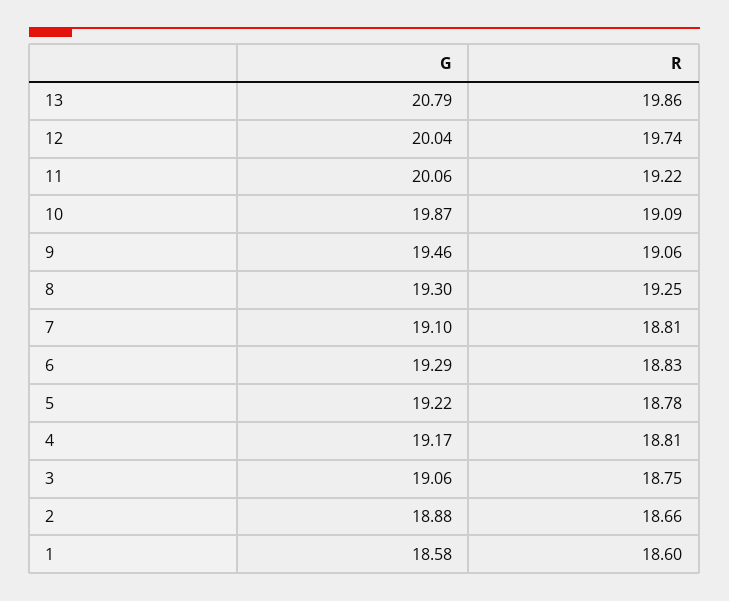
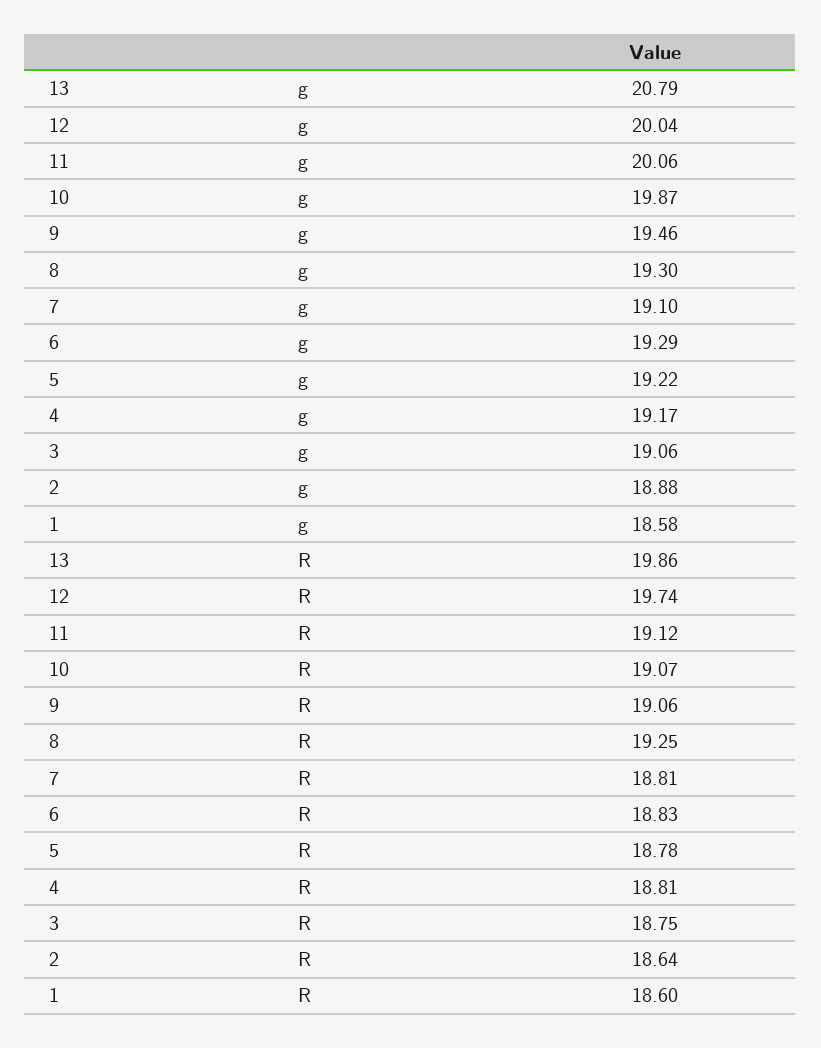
R, 11: 19.22 -> 19.12
R, 10: 19.09 -> 19.07
R, 2: 18.66 -> 18.64

